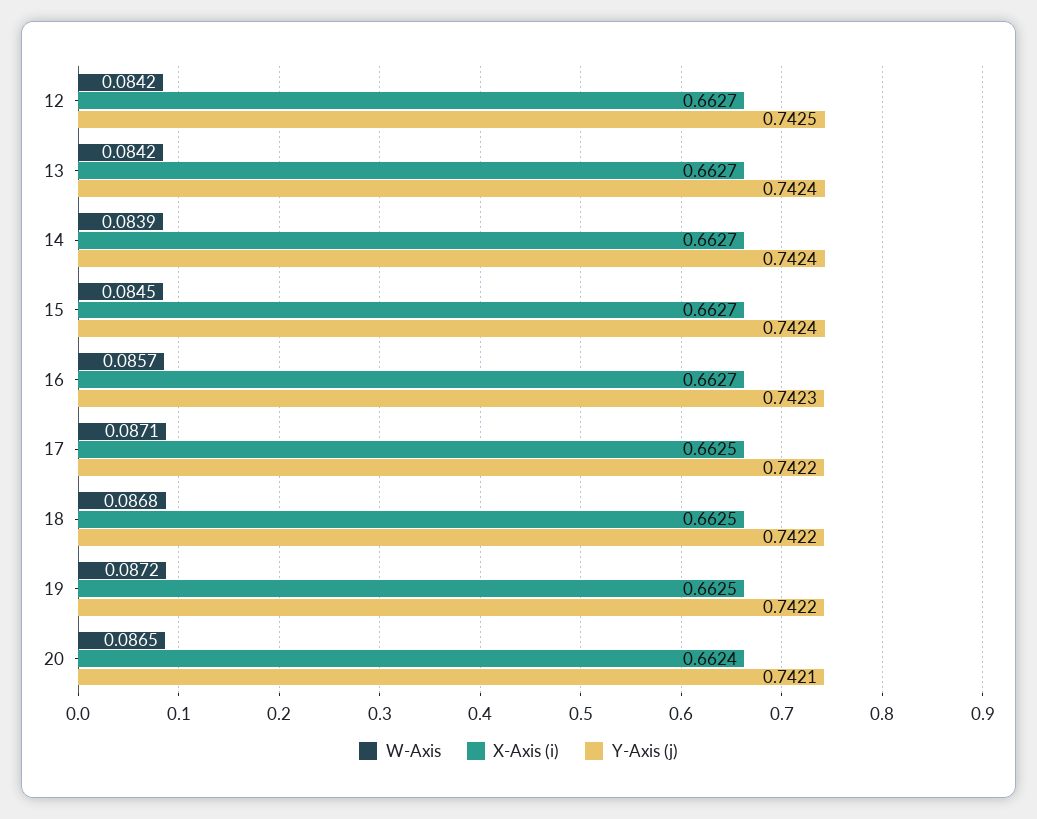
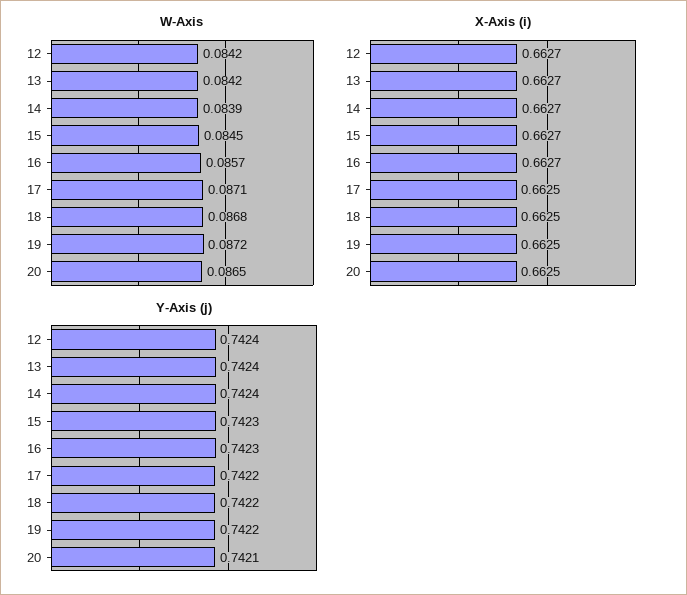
Y-Axis (j), 12: 0.7425 -> 0.7424
Y-Axis (j), 15: 0.7424 -> 0.7423
X-Axis (i), 20: 0.6624 -> 0.6625

